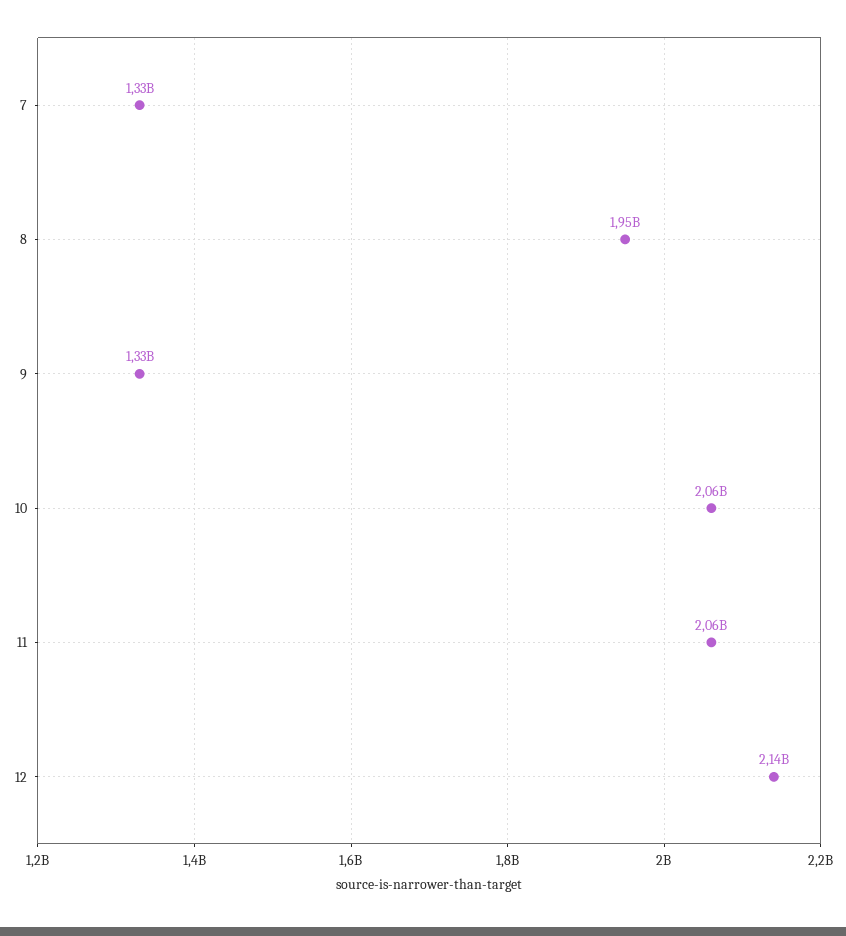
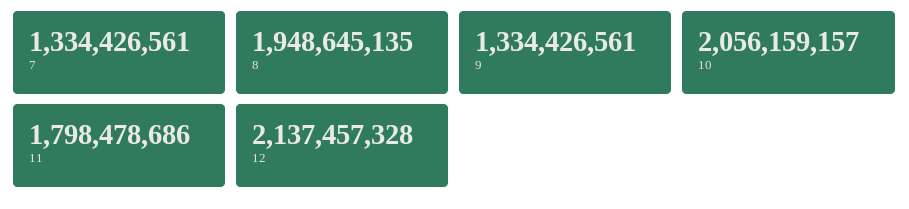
11: 2060000000 -> 1798478686

